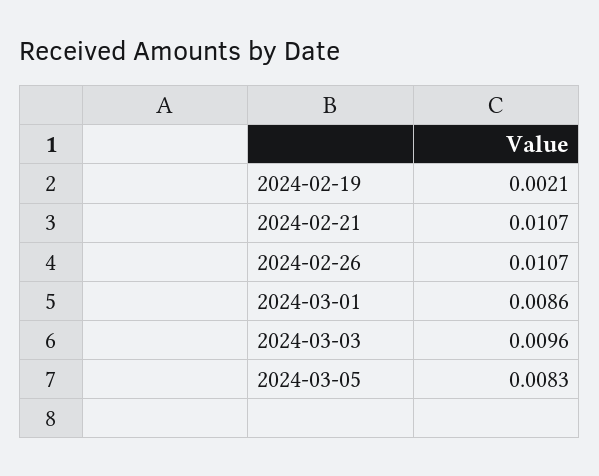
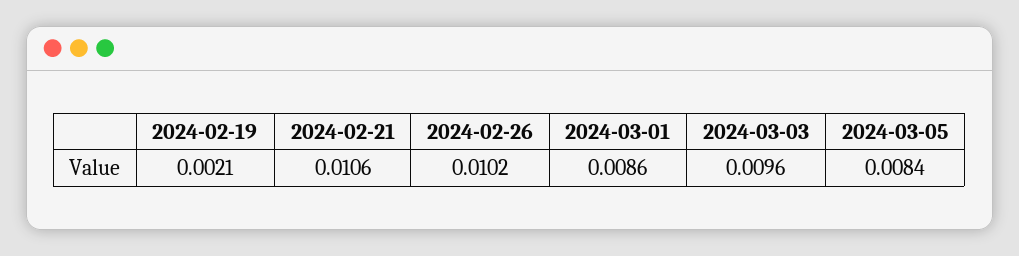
2024-02-21: 0.0107 -> 0.0106
2024-02-26: 0.0107 -> 0.0102
2024-03-05: 0.0083 -> 0.0084

